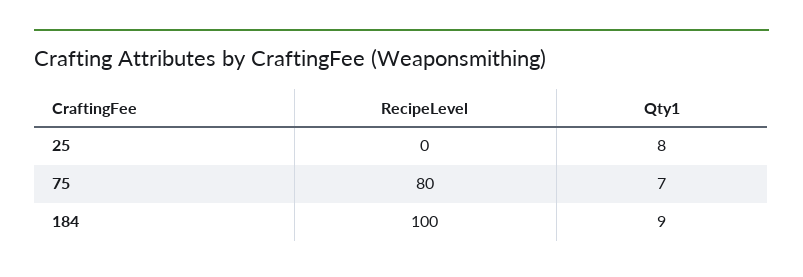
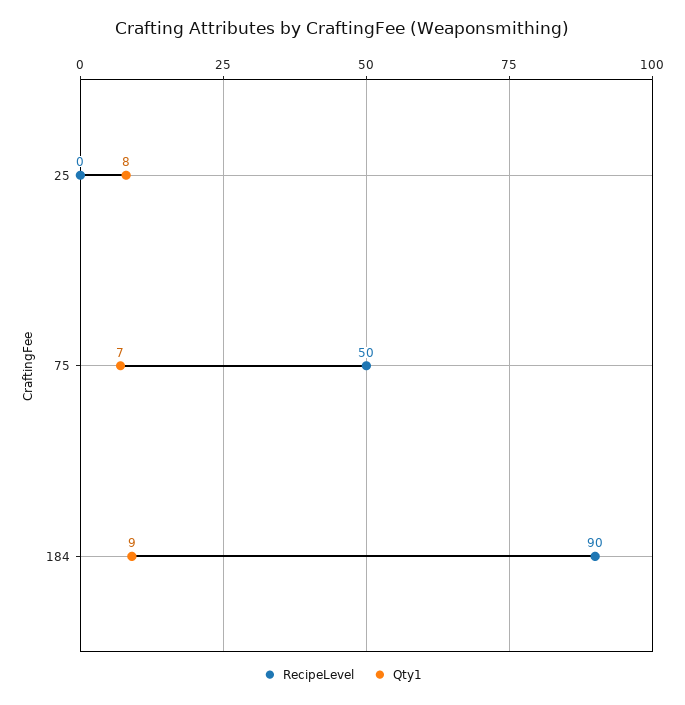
RecipeLevel, 75: 80 -> 50
RecipeLevel, 184: 100 -> 90

